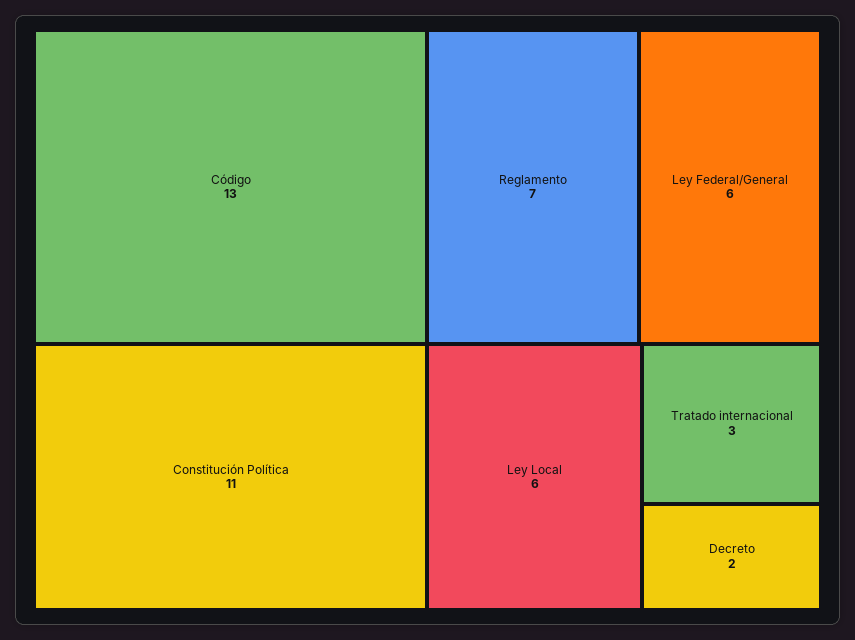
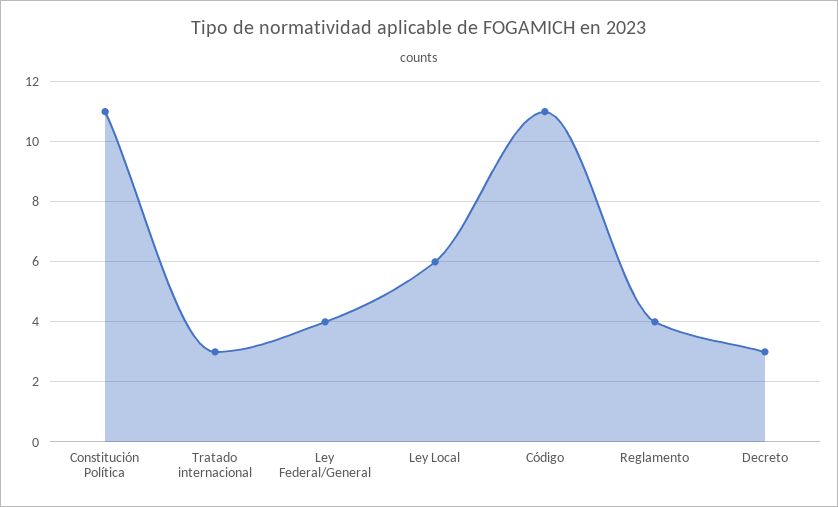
Código: 13 -> 11
Reglamento: 7 -> 4
Ley Federal/General: 6 -> 4
Decreto: 2 -> 3

